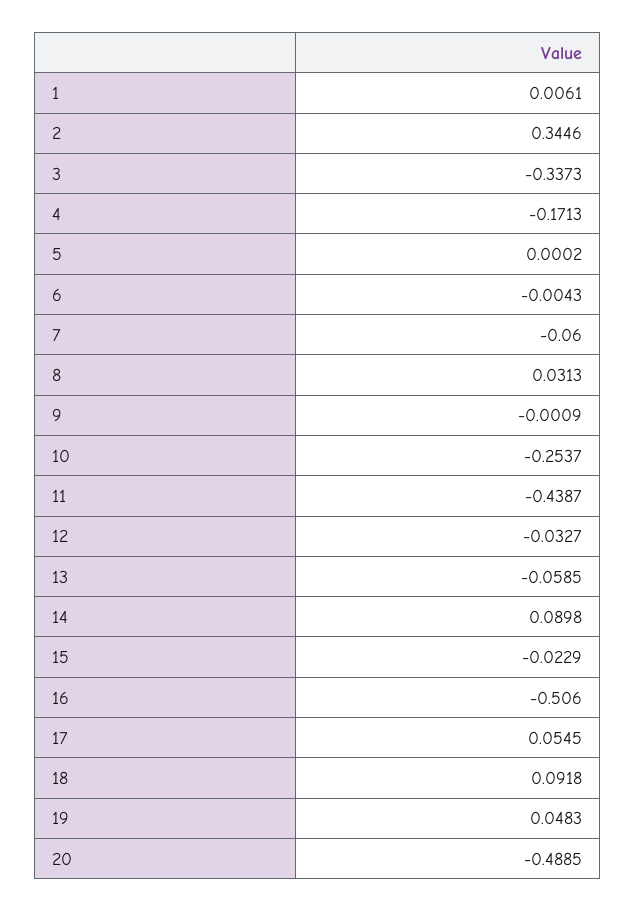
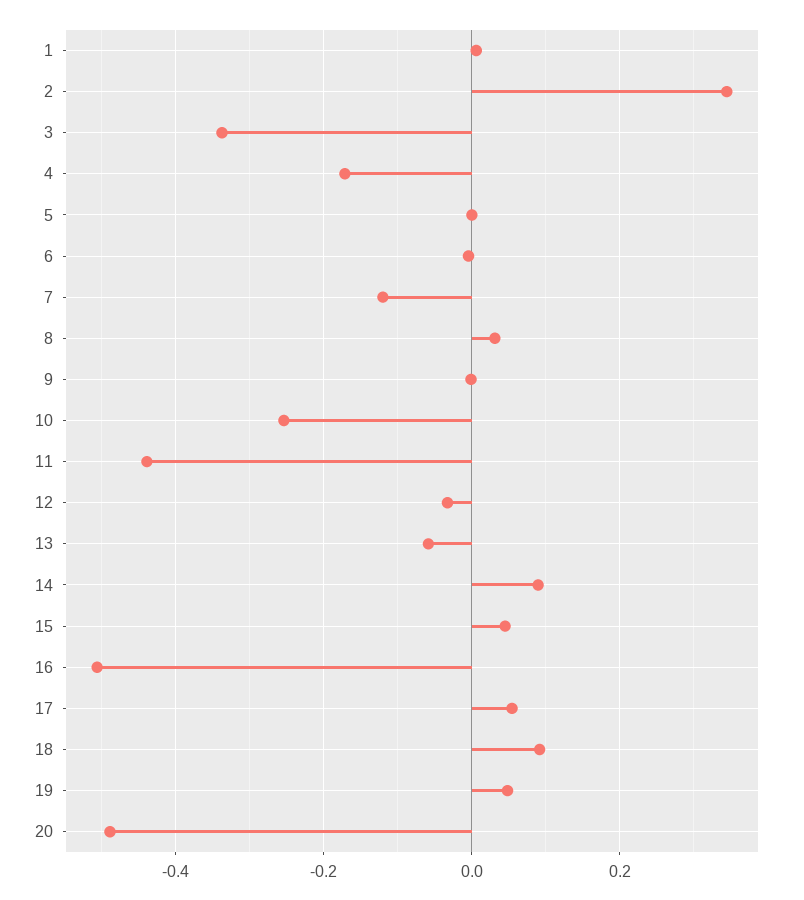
7: -0.06 -> -0.12
15: -0.0229 -> 0.04

